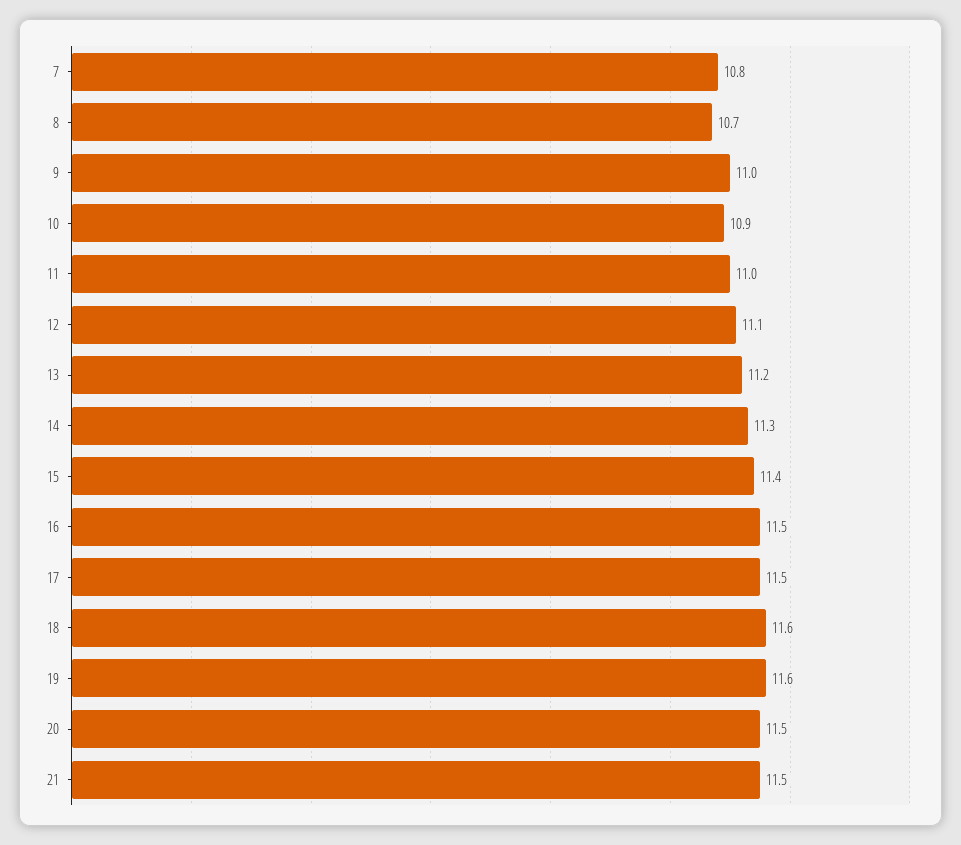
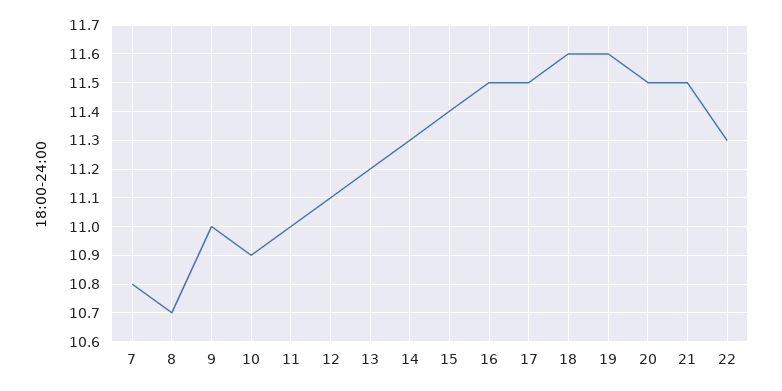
22: none -> 11.3

